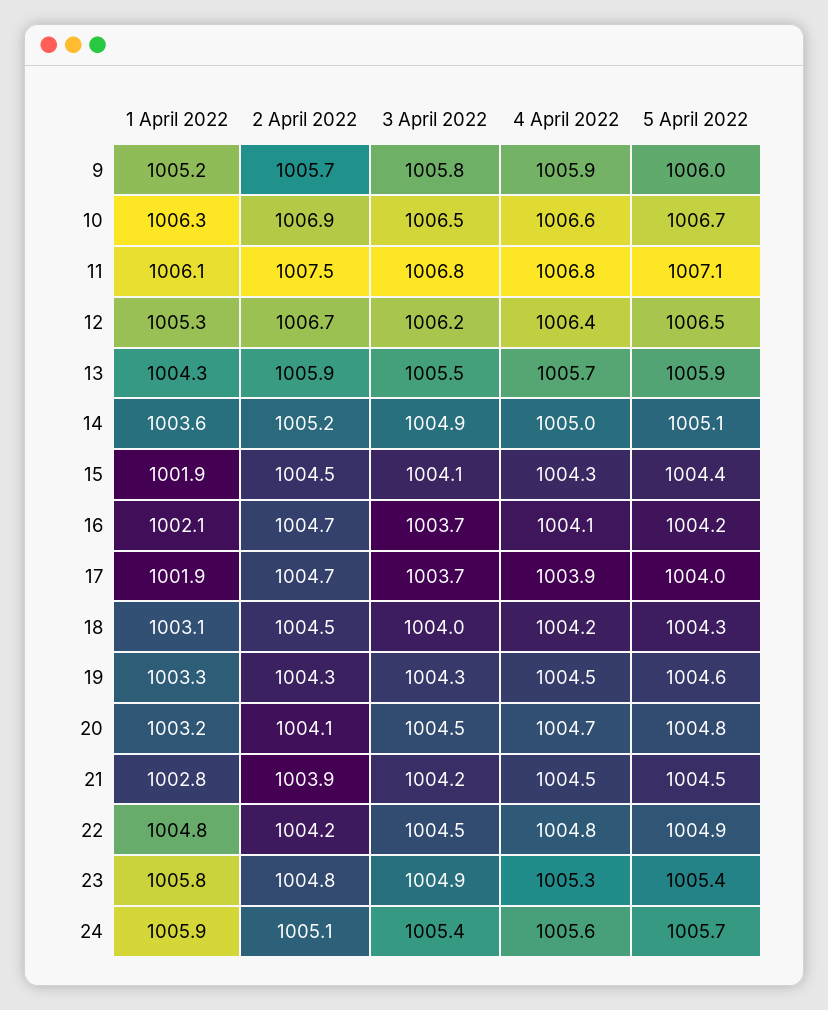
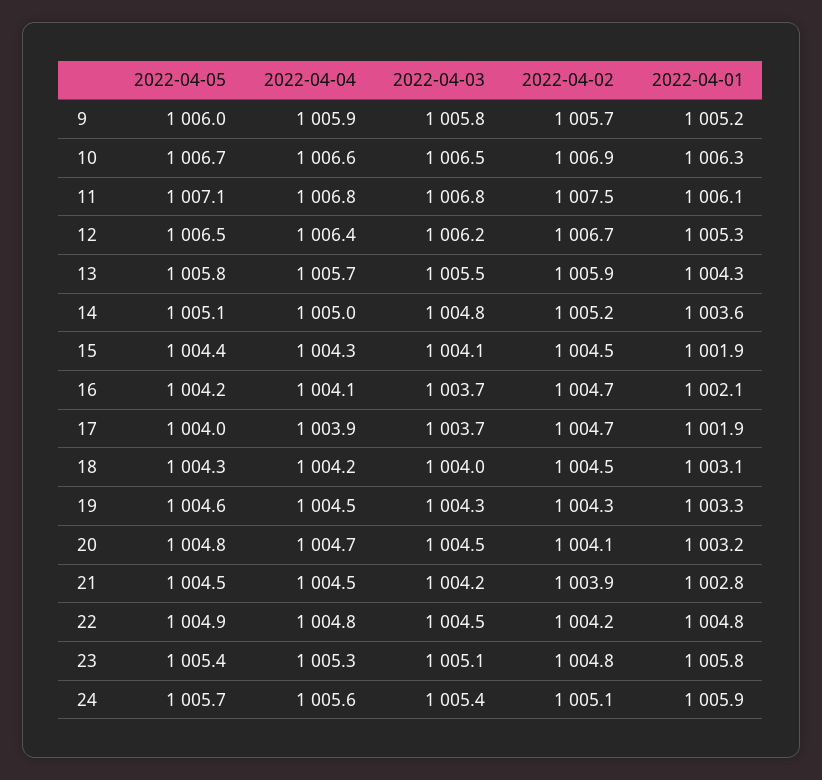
5 April 2022, 13: 1005.9 -> 1005.8
3 April 2022, 14: 1004.9 -> 1004.8
3 April 2022, 23: 1004.9 -> 1005.1

